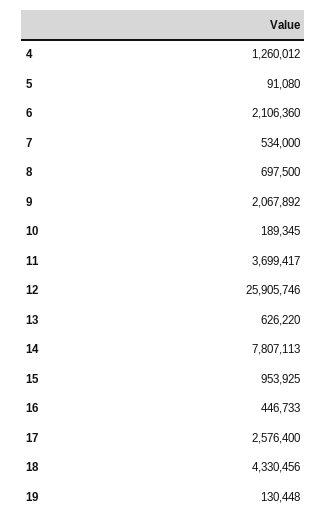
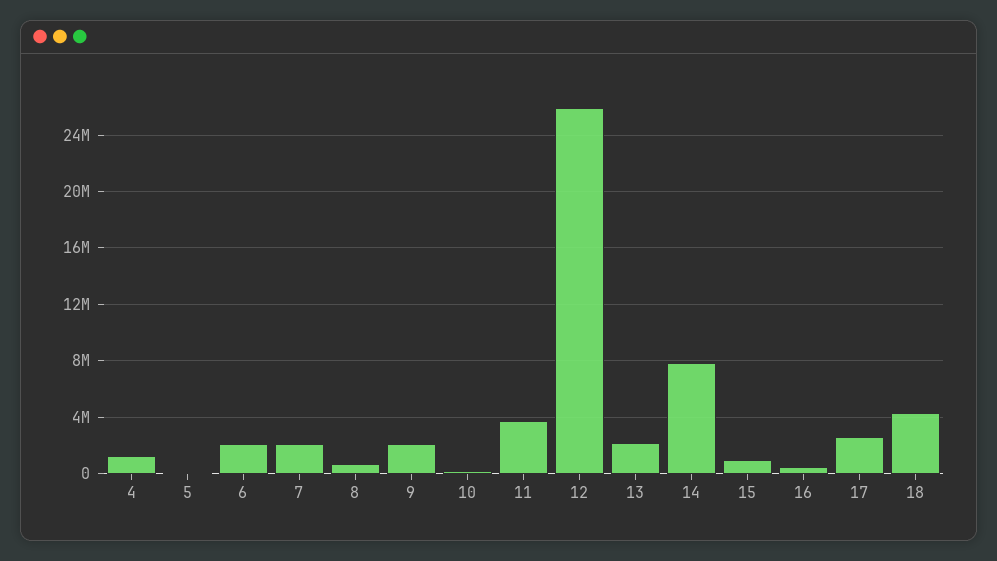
7: 534000 -> 2000000
13: 626220 -> 2000000
19: 130448 -> none

